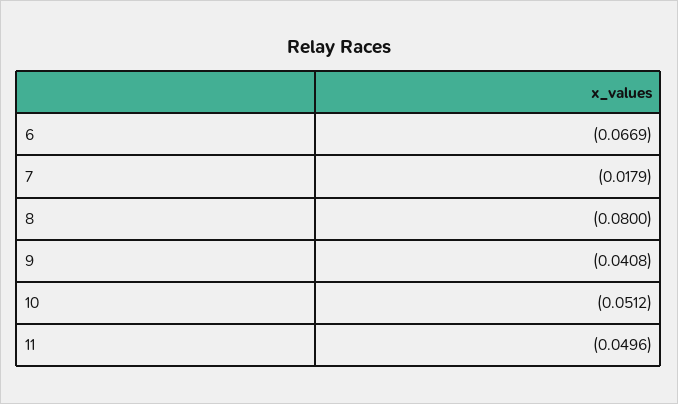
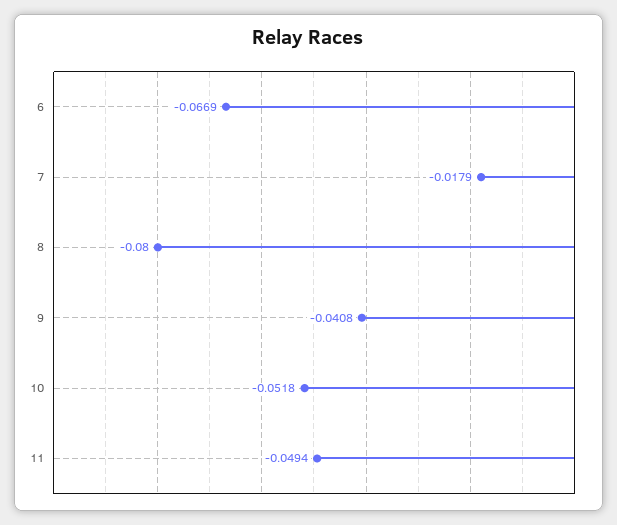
10: -0.0512 -> -0.0518
11: -0.0496 -> -0.0494

